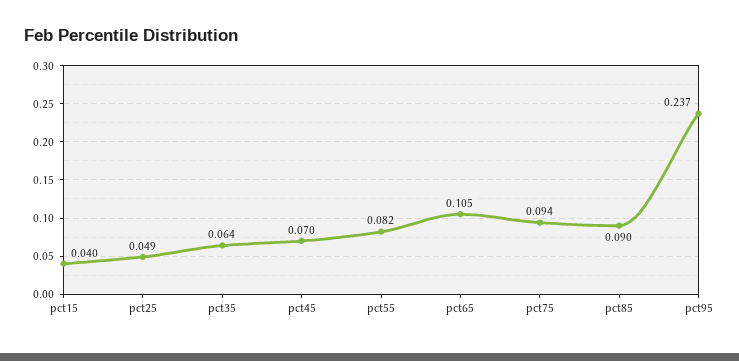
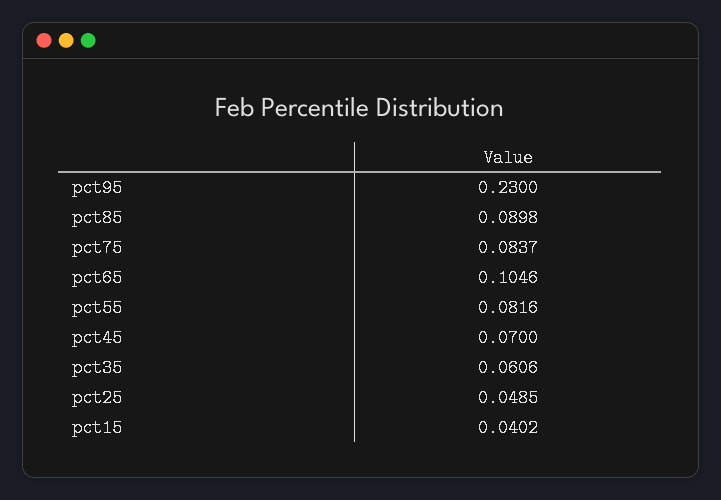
pct35: 0.064 -> 0.0606
pct75: 0.094 -> 0.0837
pct95: 0.237 -> 0.23

